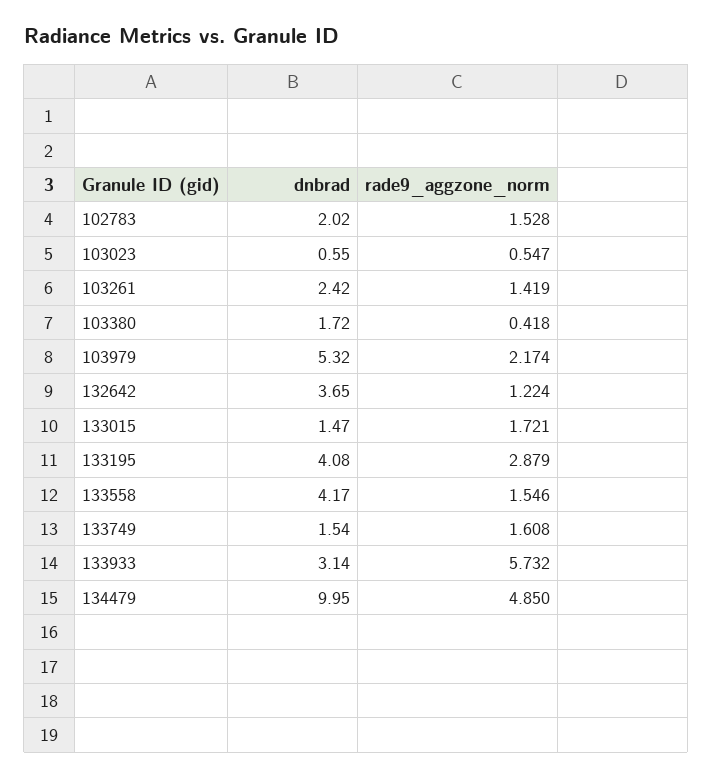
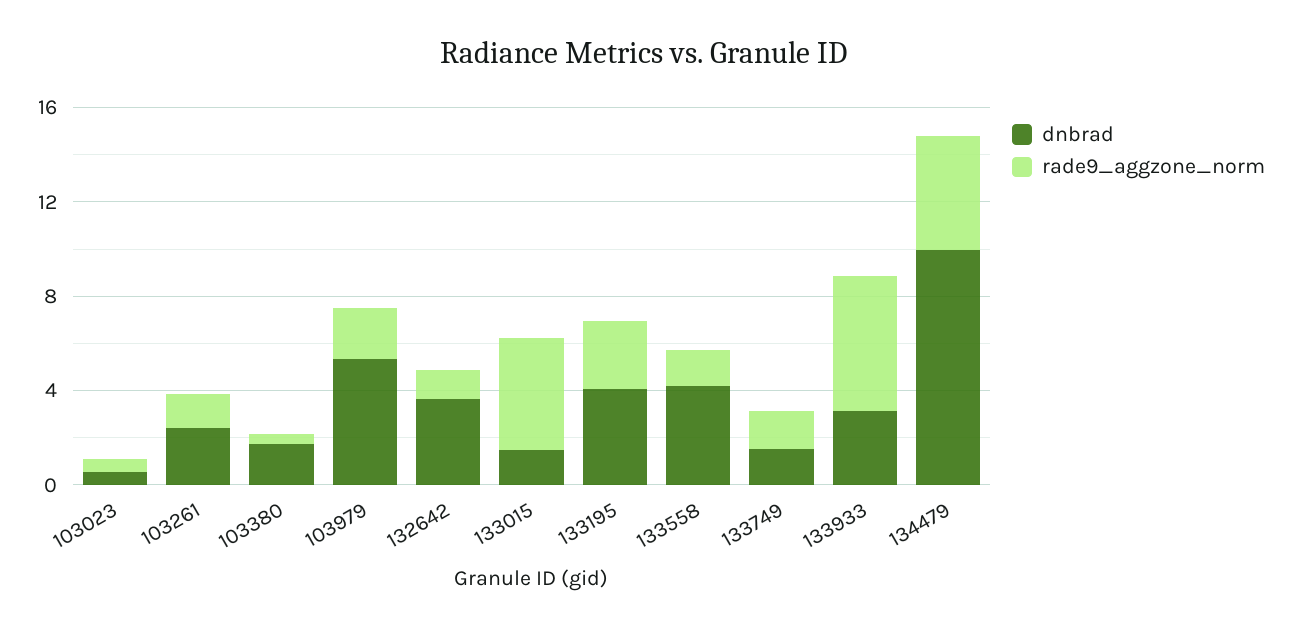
dnbrad, 102783: 2.02 -> none
rade9_aggzone_norm, 102783: 1.528 -> none
rade9_aggzone_norm, 133015: 1.721 -> 5

